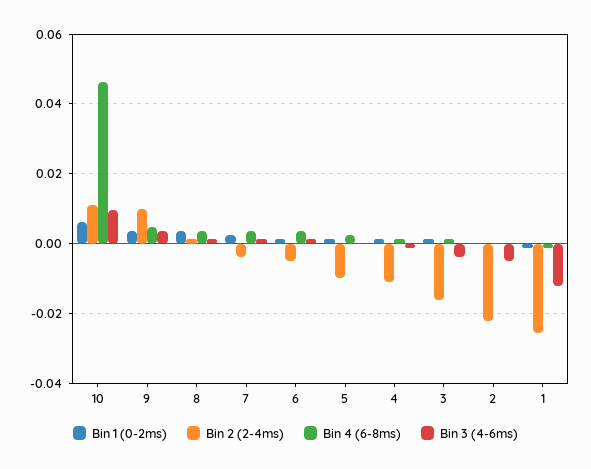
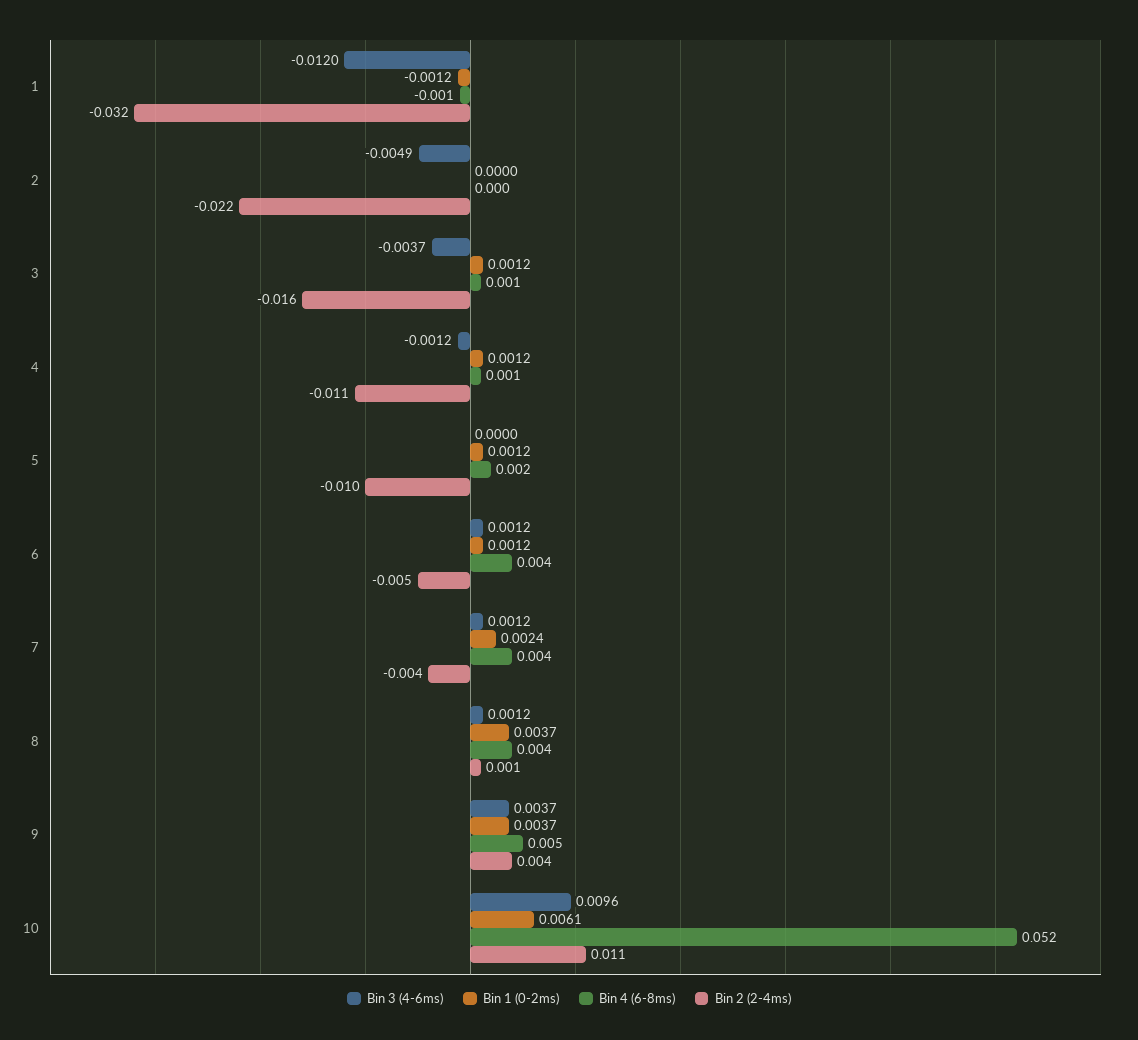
Bin 4 (6-8ms), 10: 0.046 -> 0.052
Bin 2 (2-4ms), 9: 0.01 -> 0.004
Bin 2 (2-4ms), 1: -0.026 -> -0.032

